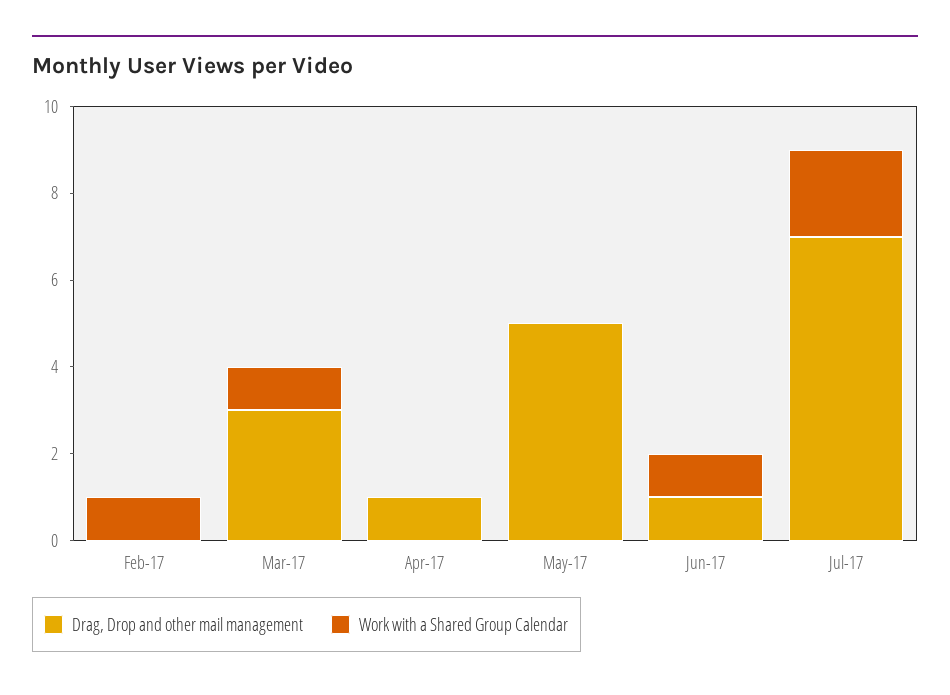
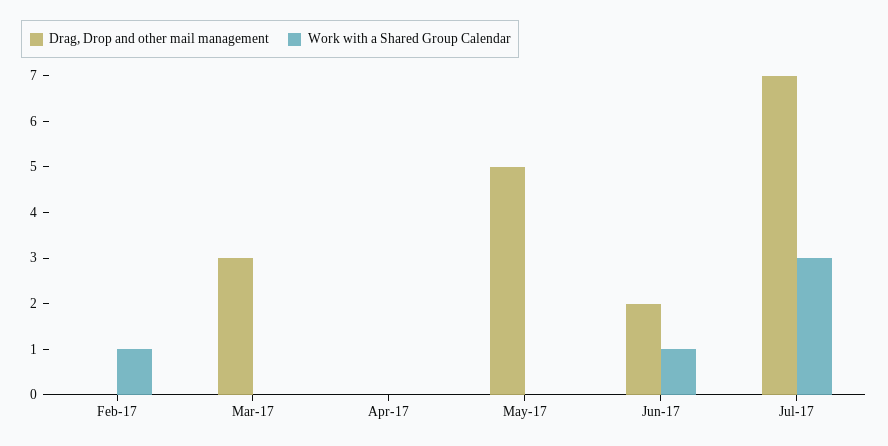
Work with a Shared Group Calendar, Mar-17: 1 -> 0
Drag, Drop and other mail management, Apr-17: 1 -> 0
Drag, Drop and other mail management, Jun-17: 1 -> 2
Work with a Shared Group Calendar, Jul-17: 2 -> 3

